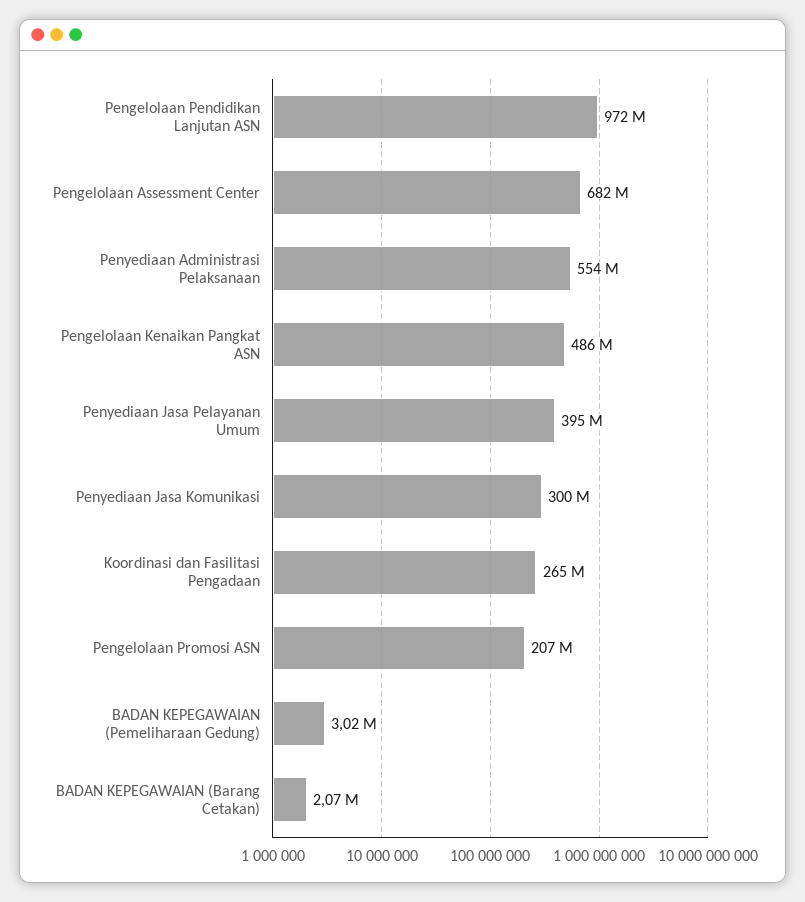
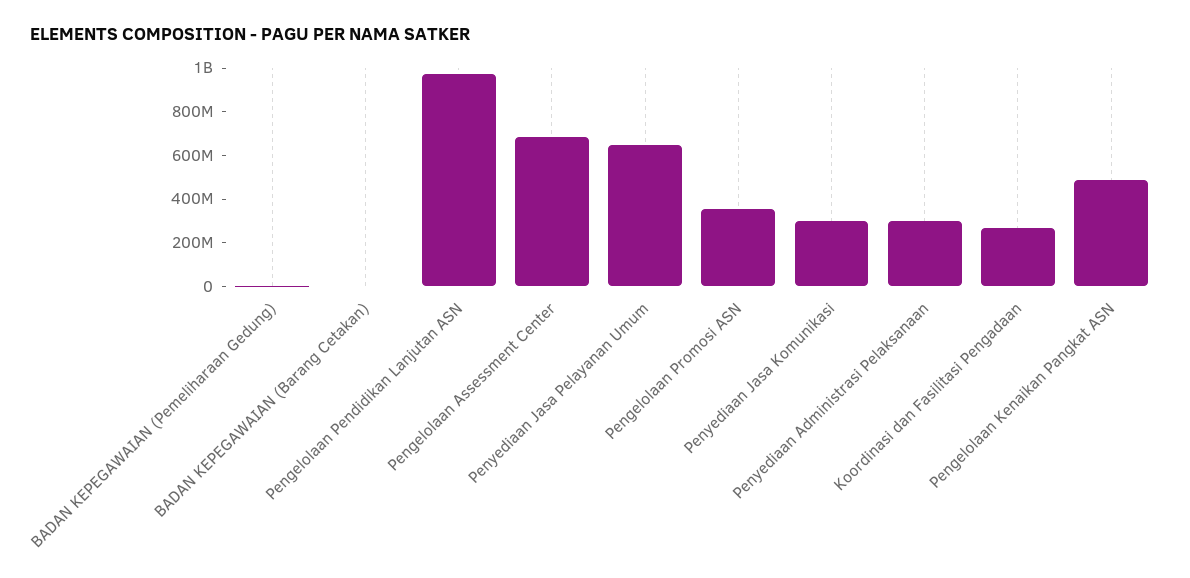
Penyediaan Administrasi Pelaksanaan: 554000000 -> 300000000
Penyediaan Jasa Pelayanan Umum: 395000000 -> 650000000
Pengelolaan Promosi ASN: 207000000 -> 350000000

